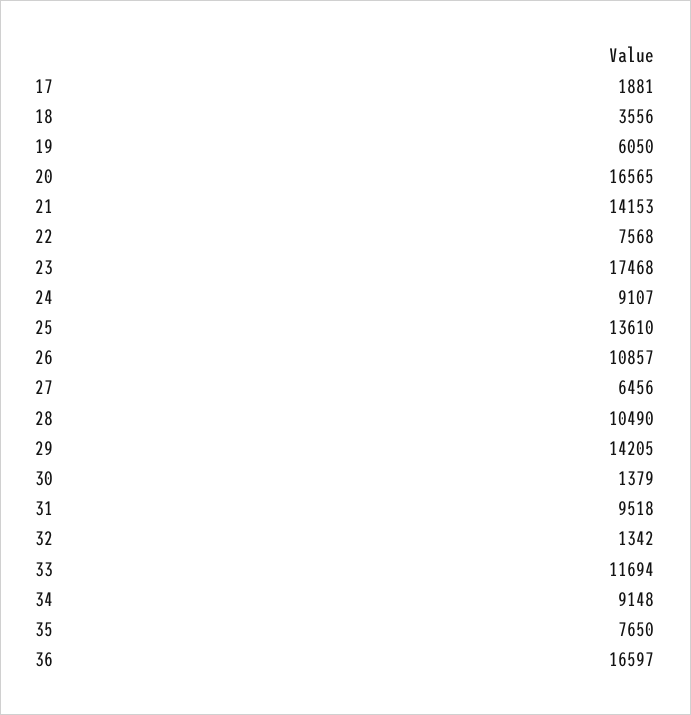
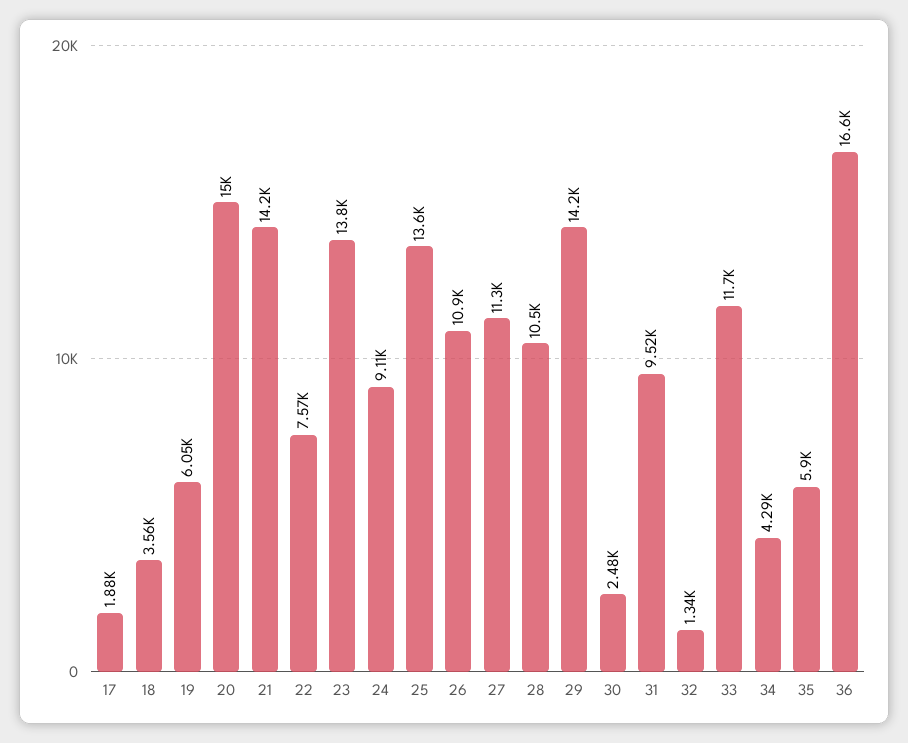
20: 16565 -> 15000
23: 17468 -> 13800
27: 6456 -> 11300
30: 1379 -> 2480
34: 9148 -> 4290
35: 7650 -> 5900

